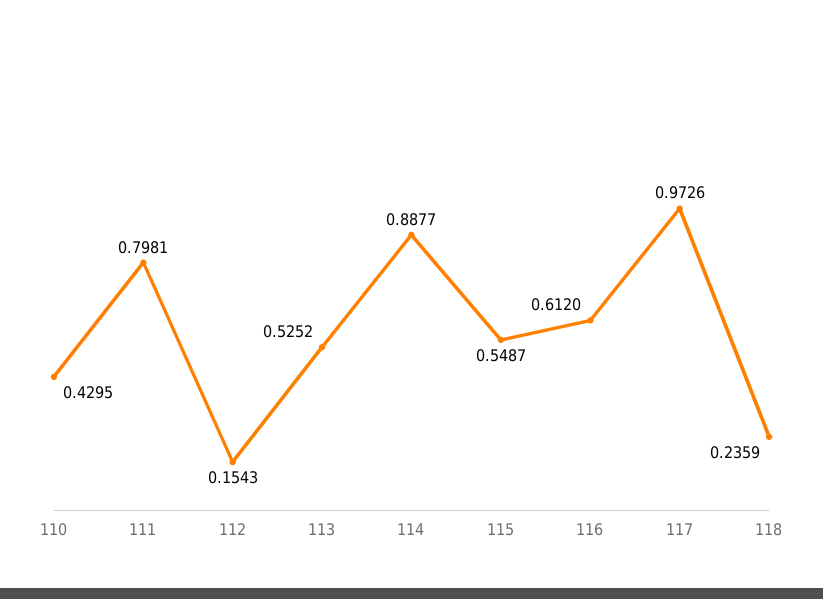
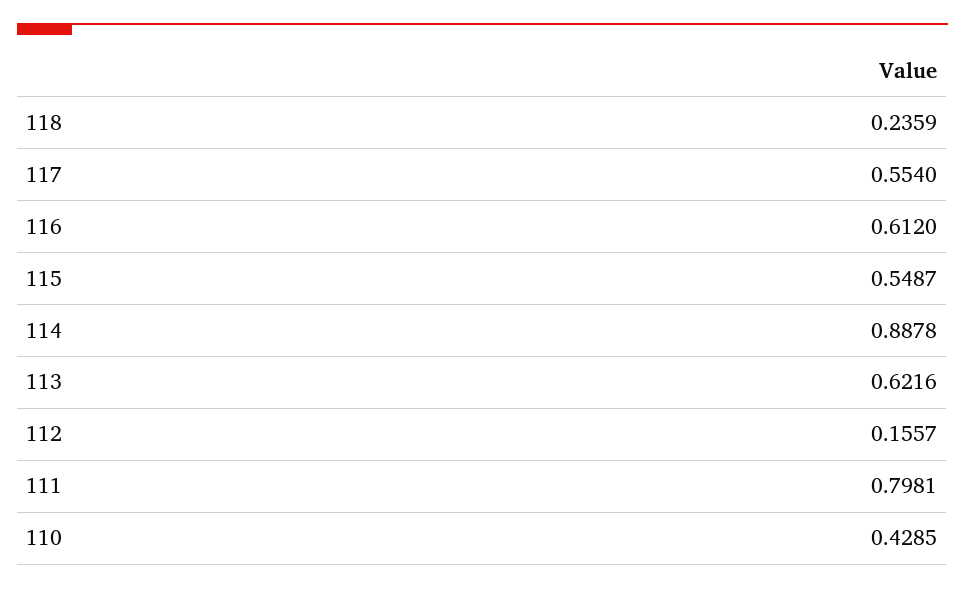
110: 0.4295 -> 0.4285
112: 0.1543 -> 0.1557
113: 0.5252 -> 0.6216
114: 0.8877 -> 0.8878
117: 0.9726 -> 0.554

